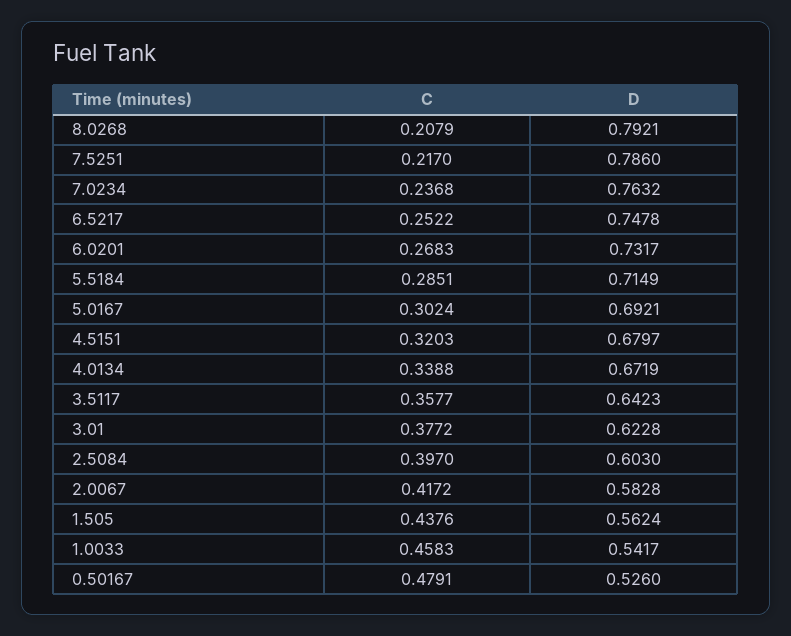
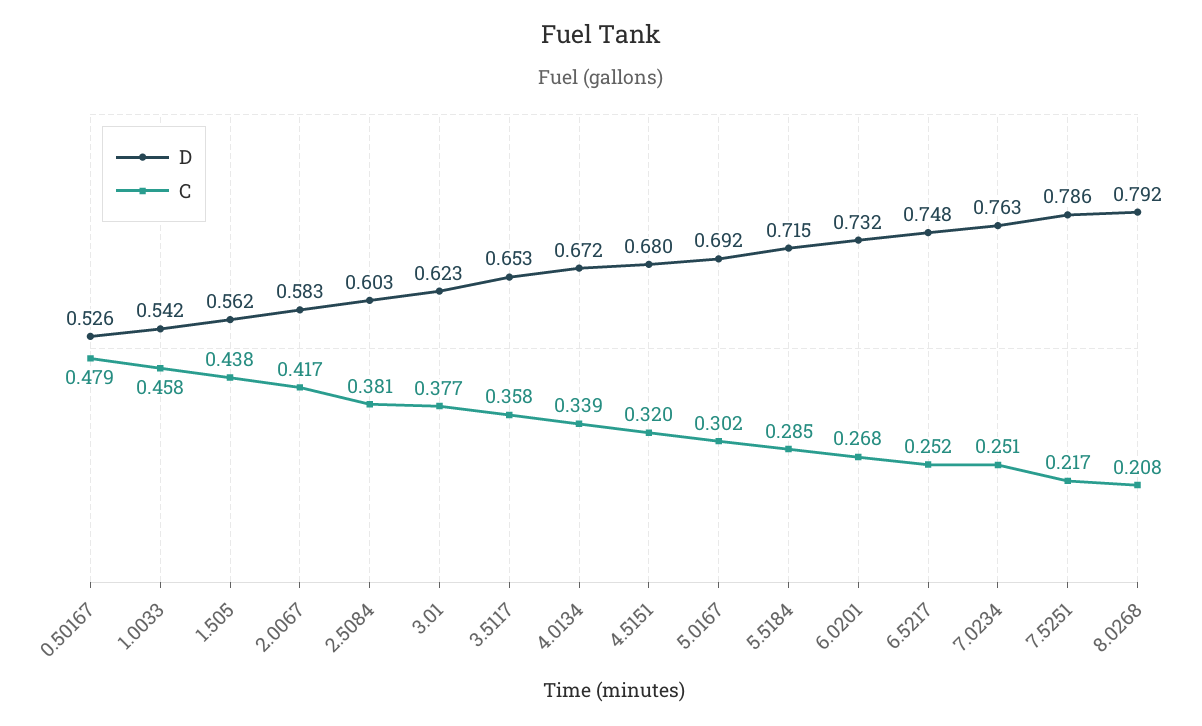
C, 7.0234: 0.2368 -> 0.251
D, 3.5117: 0.6423 -> 0.653
C, 2.5084: 0.397 -> 0.381

